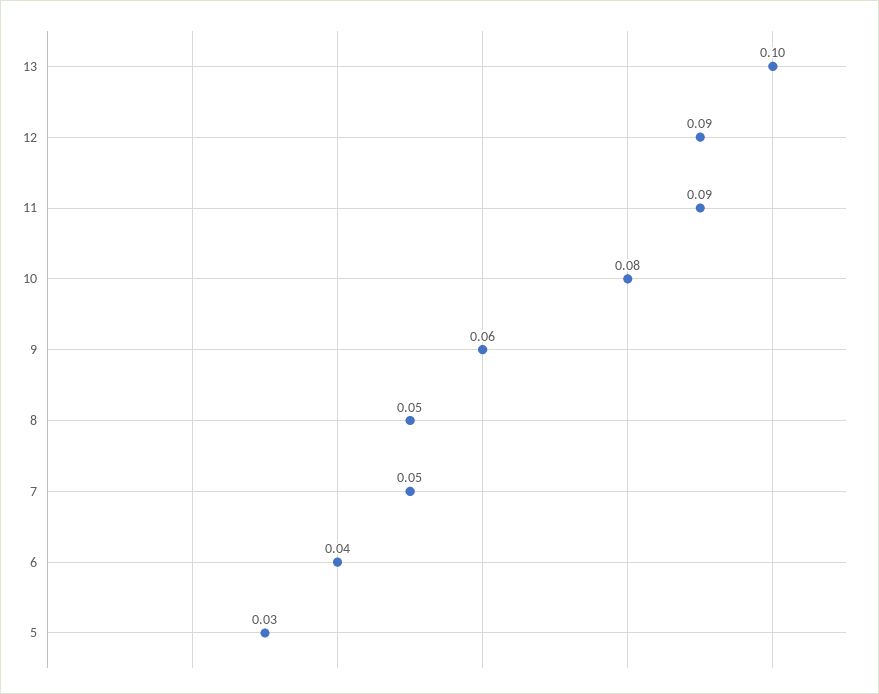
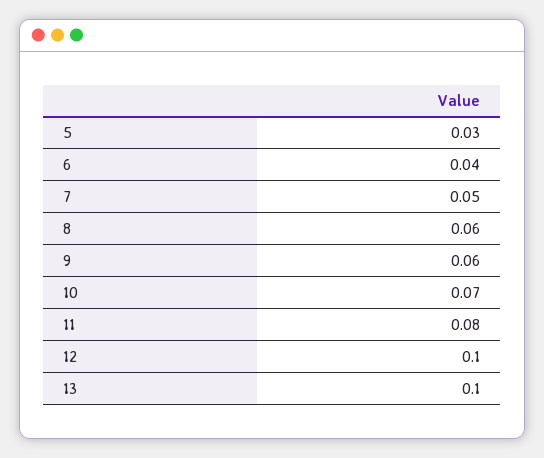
12: 0.09 -> 0.1
11: 0.09 -> 0.08
10: 0.08 -> 0.07
8: 0.05 -> 0.06

